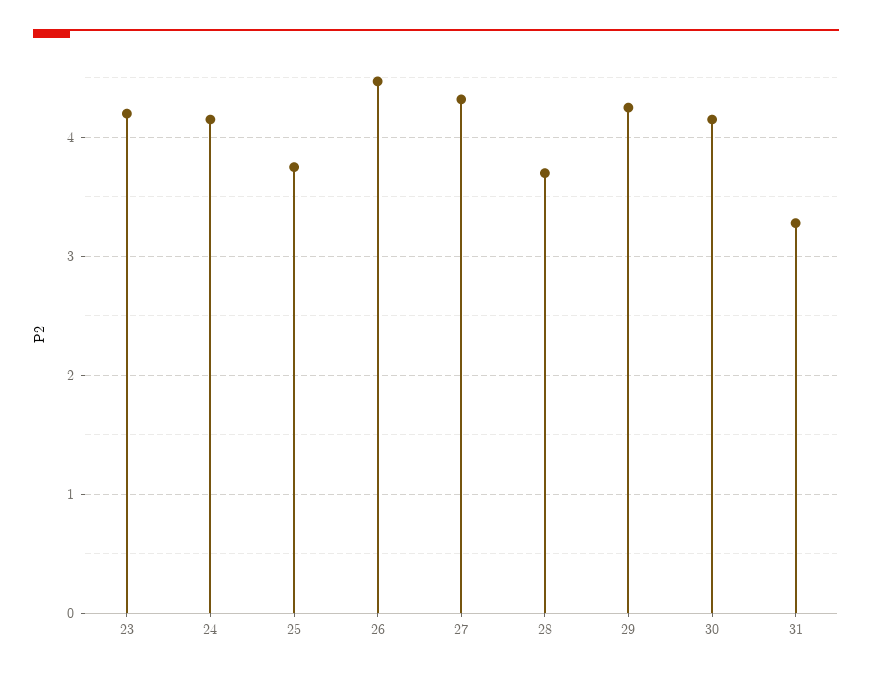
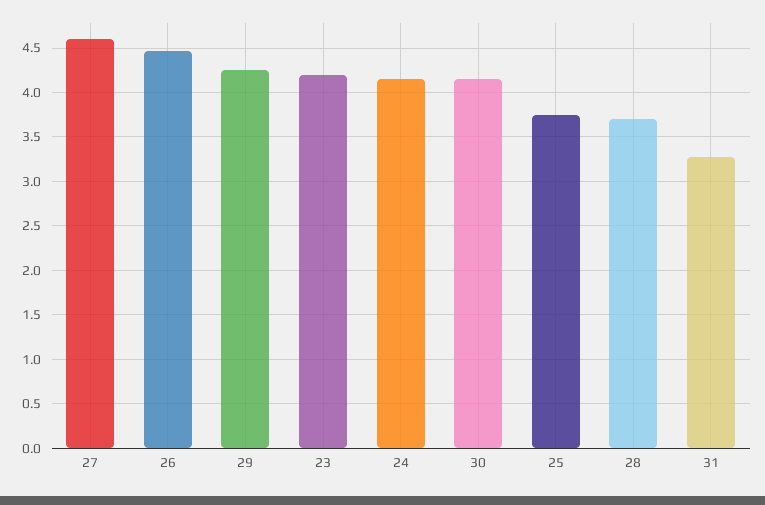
27: 4.3 -> 4.6

